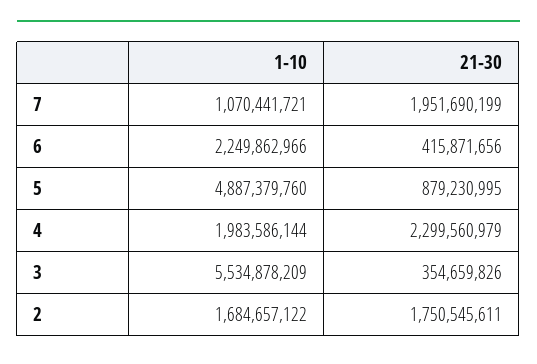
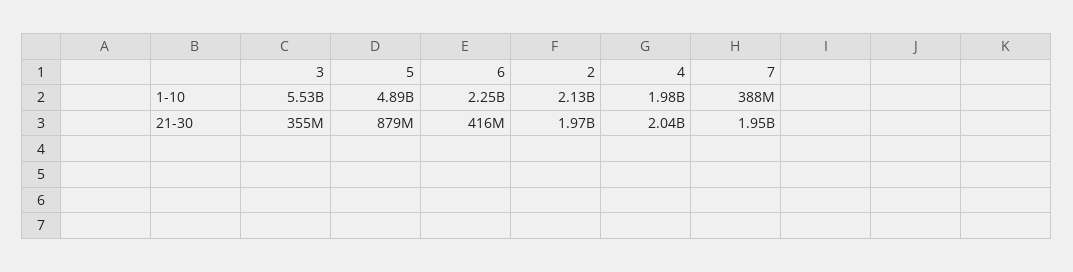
1-10, 7: 1070441721 -> 388000000
21-30, 4: 2299560979 -> 2040000000
1-10, 2: 1684657122 -> 2130000000
21-30, 2: 1750545611 -> 1970000000

